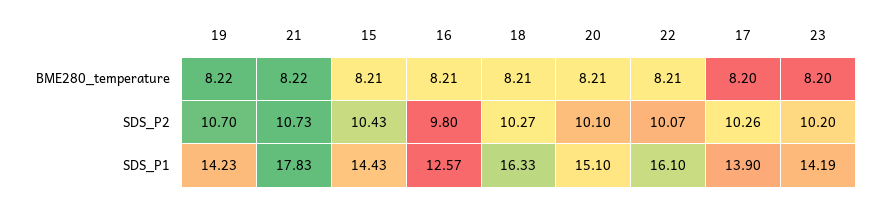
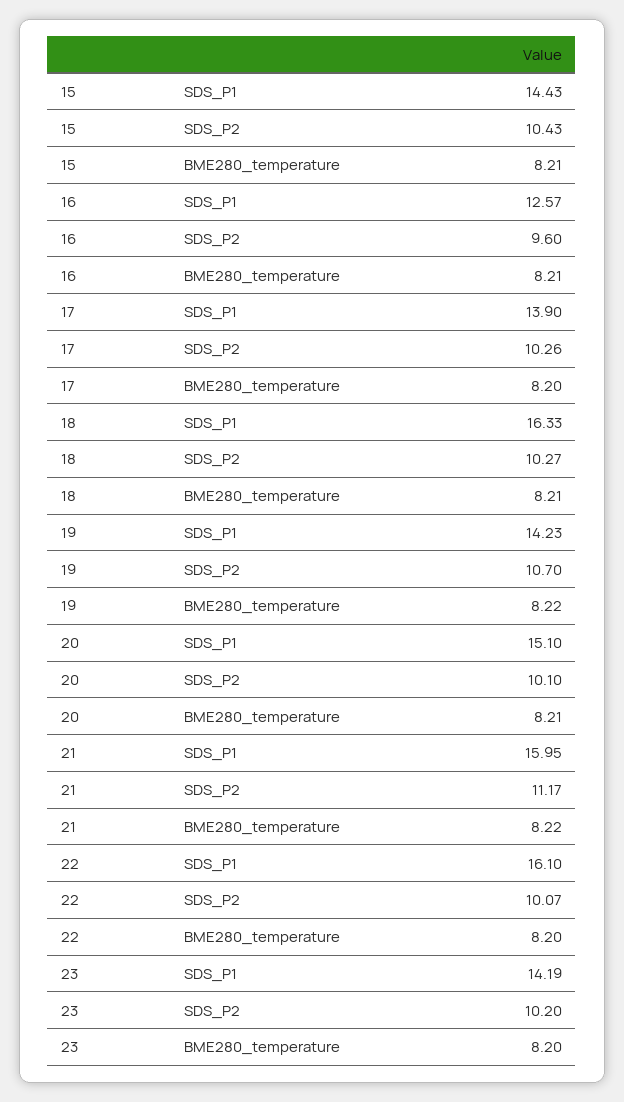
22, BME280_temperature: 8.21 -> 8.2
21, SDS_P2: 10.73 -> 11.17
16, SDS_P2: 9.8 -> 9.6
21, SDS_P1: 17.83 -> 15.95

